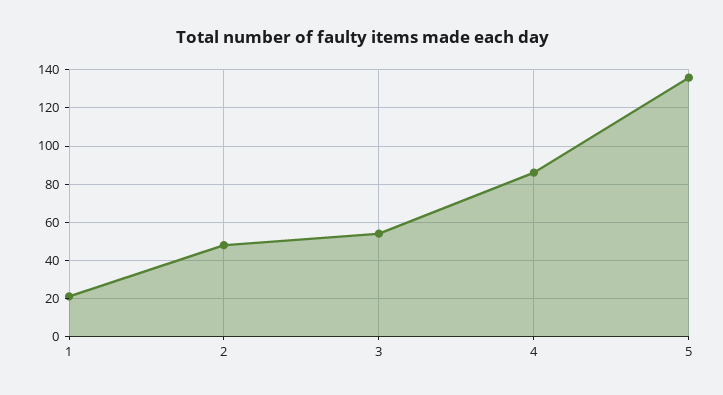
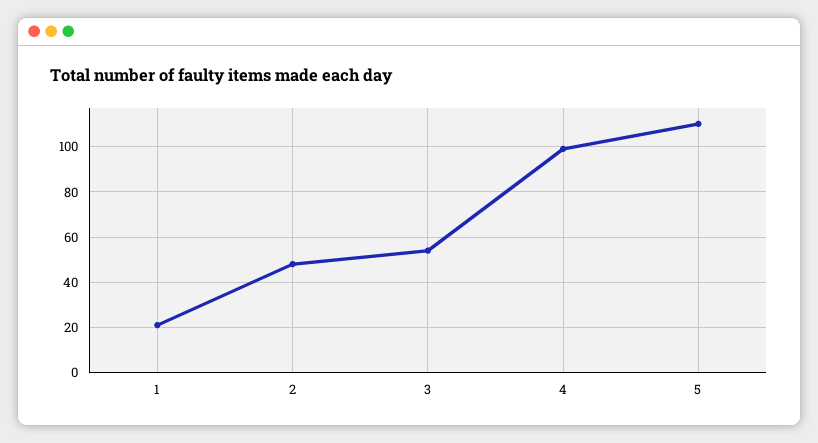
4: 85 -> 100
5: 135 -> 110

